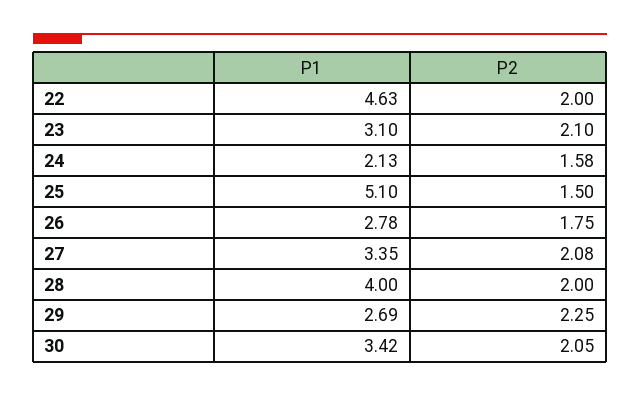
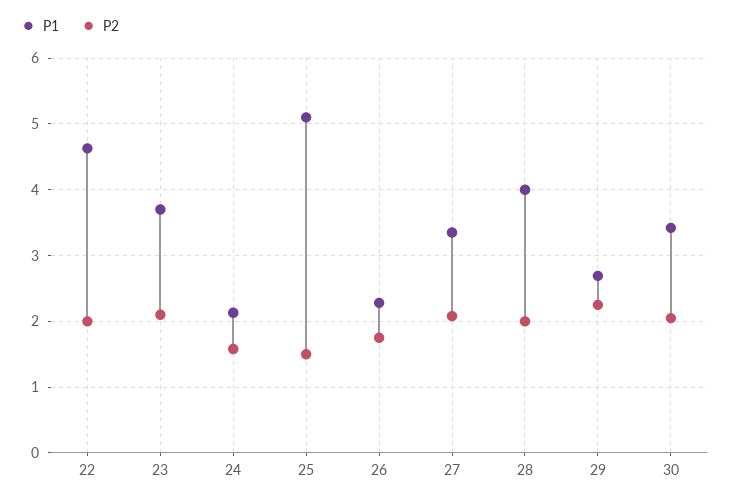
P1, 23: 3.1 -> 3.7
P1, 26: 2.78 -> 2.3

